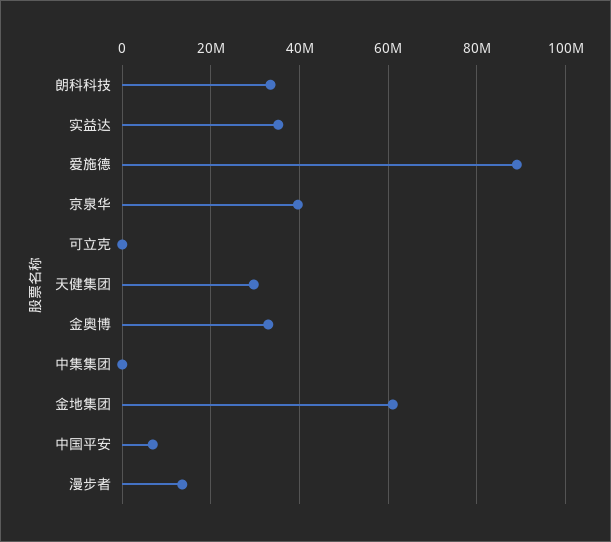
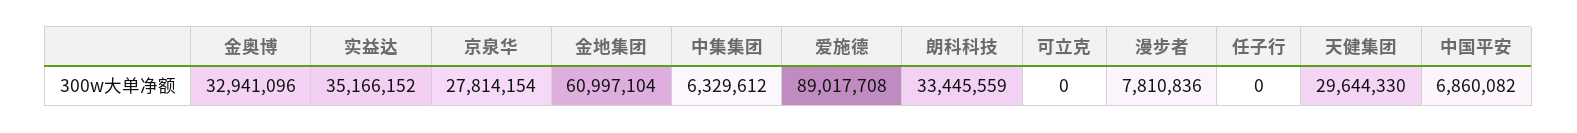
京泉华: 40000000 -> 27814154
中集集团: 0 -> 6329612
漫步者: 14000000 -> 7810836
任子行: none -> 0

